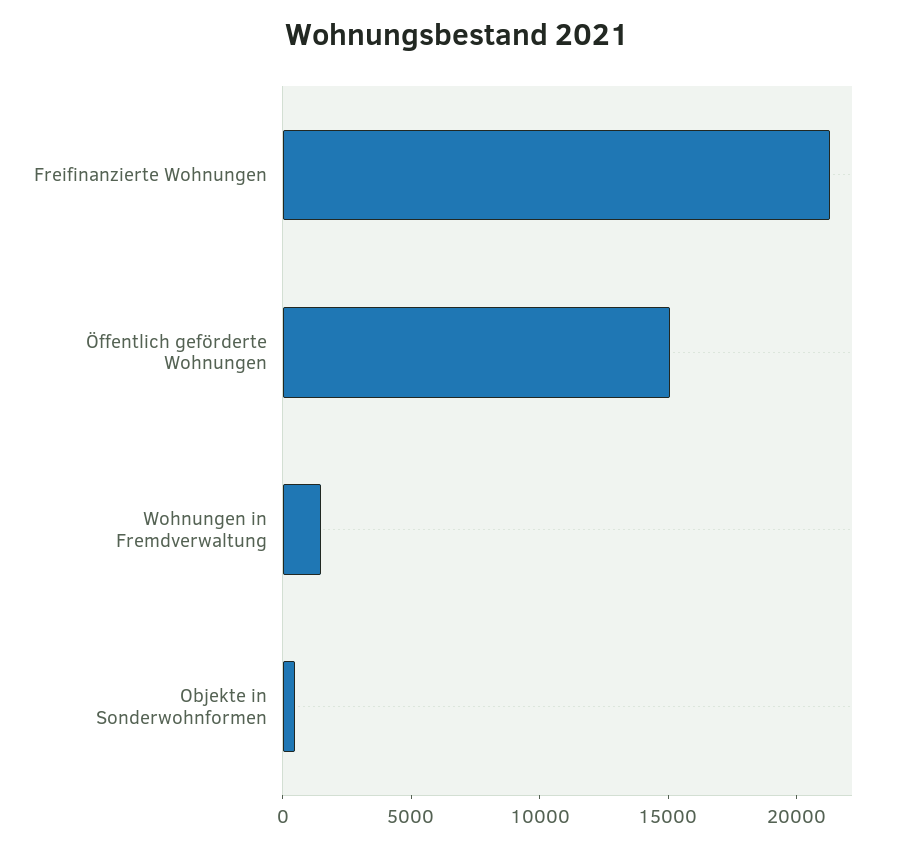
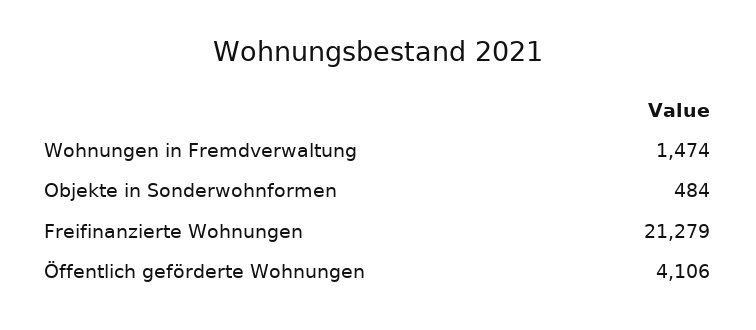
Öffentlich geförderte Wohnungen: 15000 -> 4106

